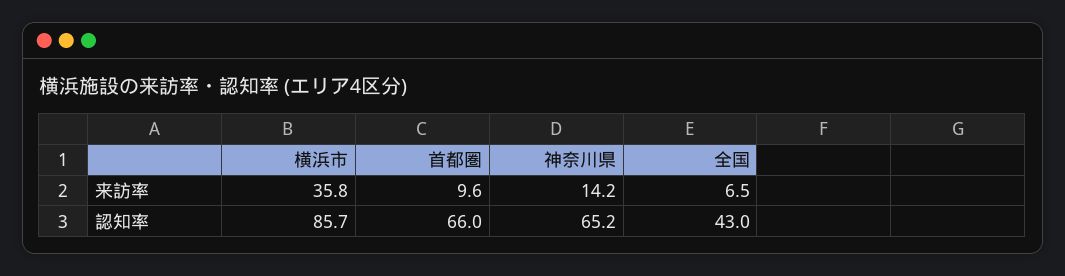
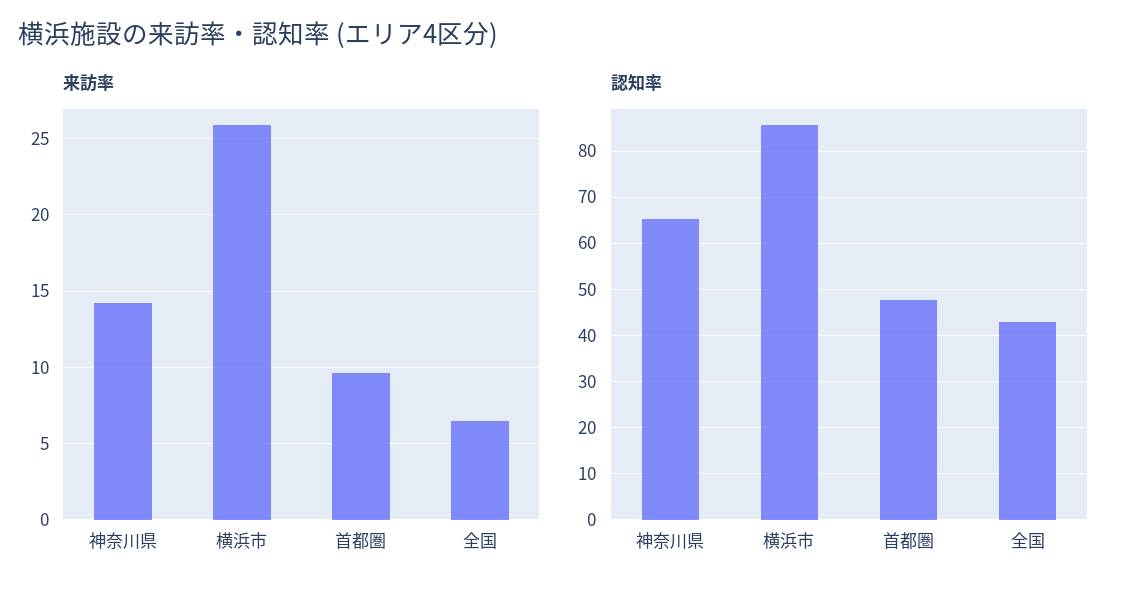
来訪率, 横浜市: 35.8 -> 26
認知率, 首都圏: 66 -> 48

